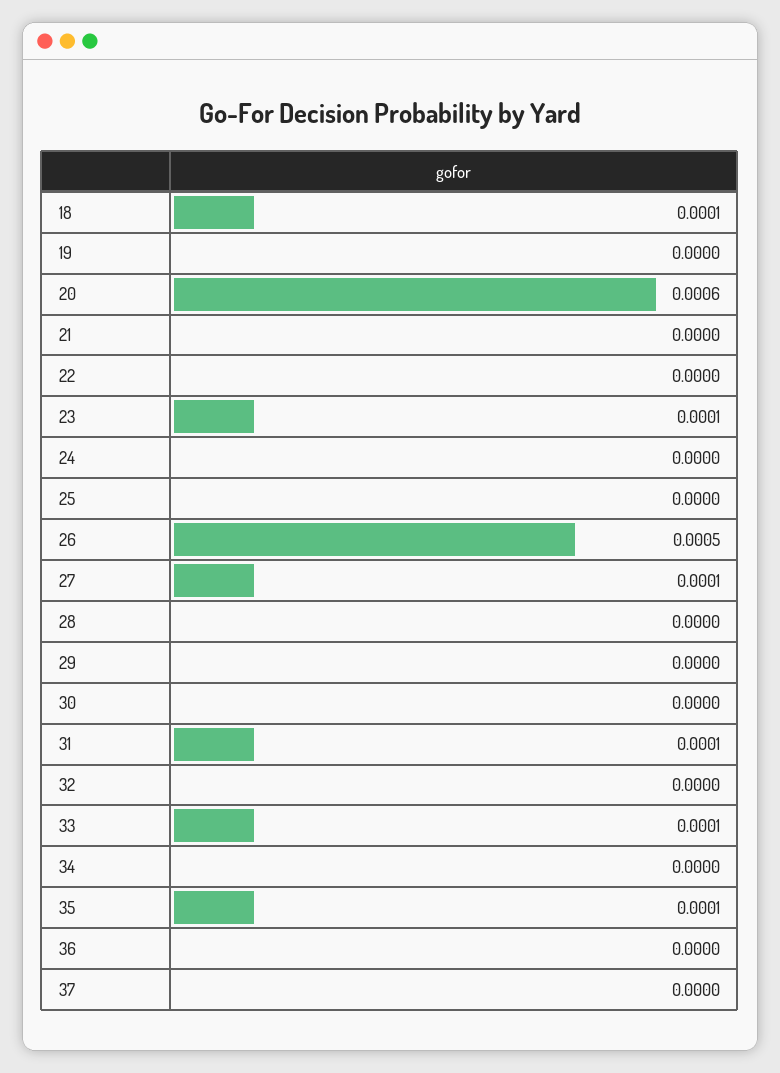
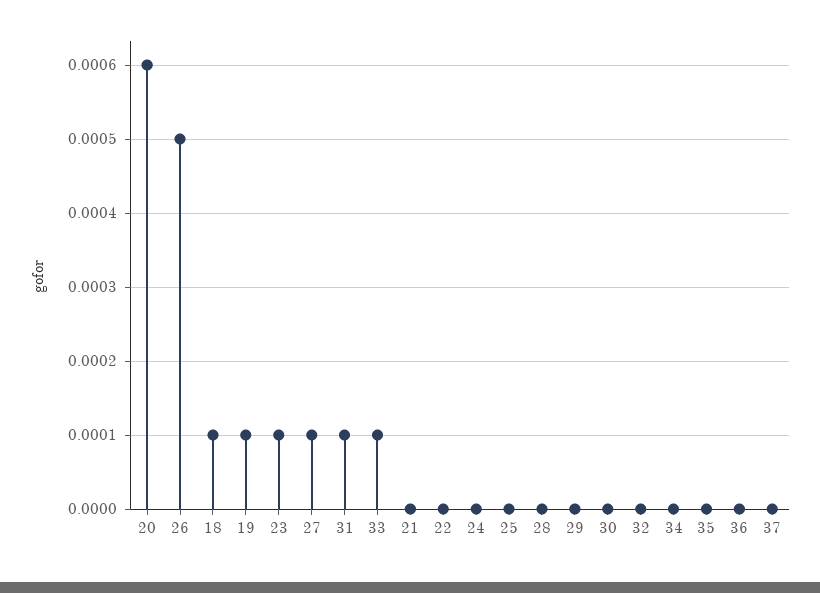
19: 0 -> 0.0001
35: 0.0001 -> 0

